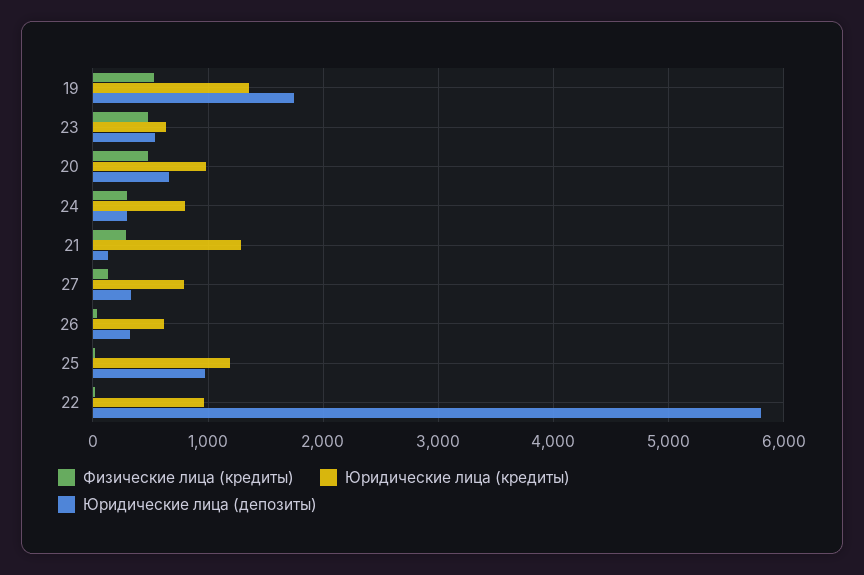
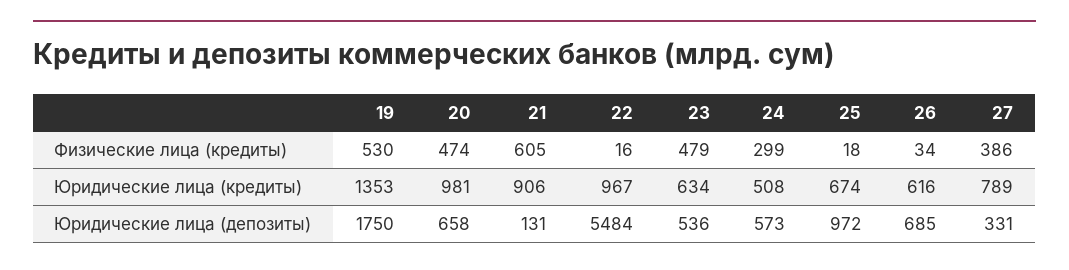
Юридические лица (кредиты), 24: 800 -> 508
Юридические лица (депозиты), 24: 300 -> 573
Физические лица (кредиты), 21: 300 -> 605
Юридические лица (кредиты), 21: 1300 -> 906
Физические лица (кредиты), 27: 100 -> 386
Юридические лица (депозиты), 26: 300 -> 685
Юридические лица (кредиты), 25: 1200 -> 674
Юридические лица (депозиты), 22: 5800 -> 5484

